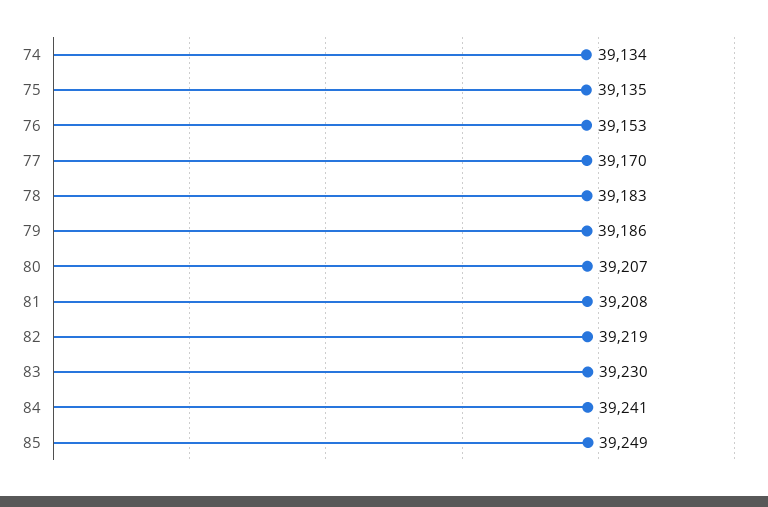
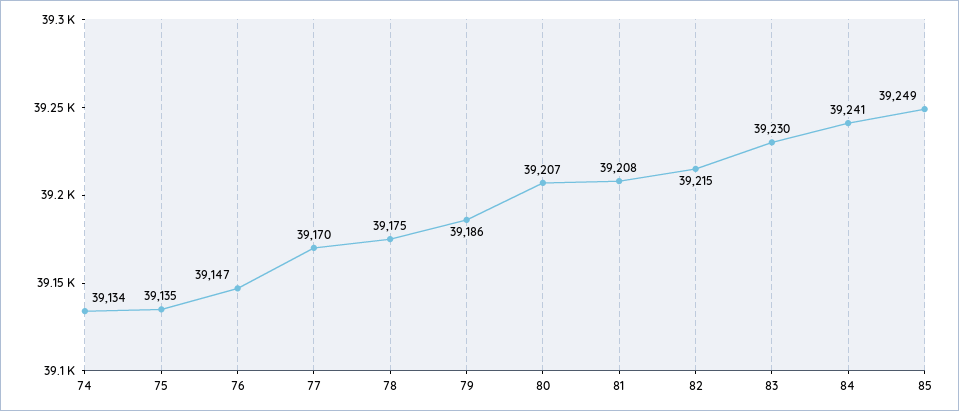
76: 39153 -> 39147
78: 39183 -> 39175
82: 39219 -> 39215

